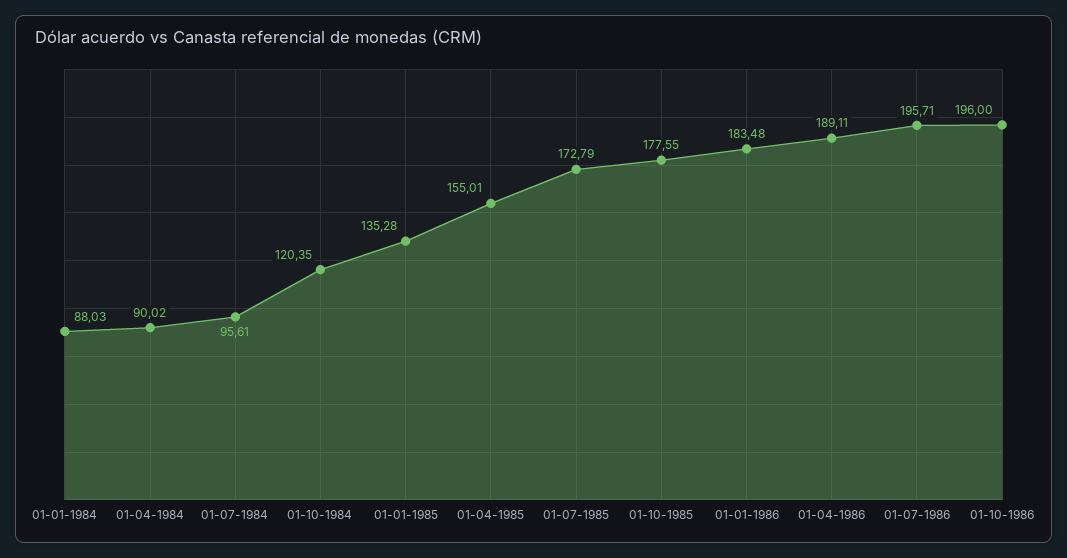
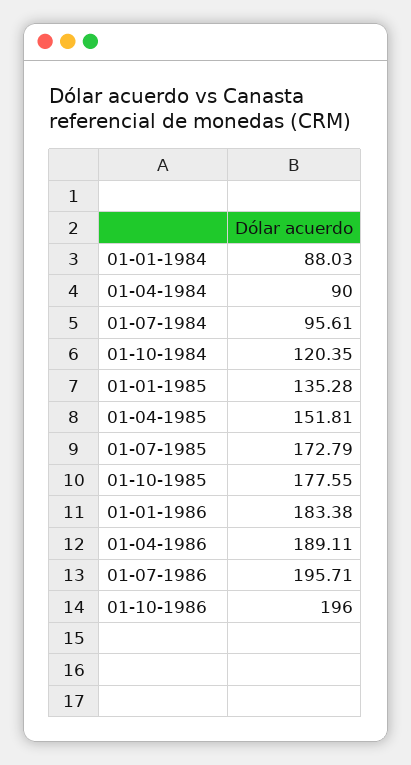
01-04-1984: 90.02 -> 90
01-04-1985: 155.01 -> 151.81
01-01-1986: 183.48 -> 183.38

